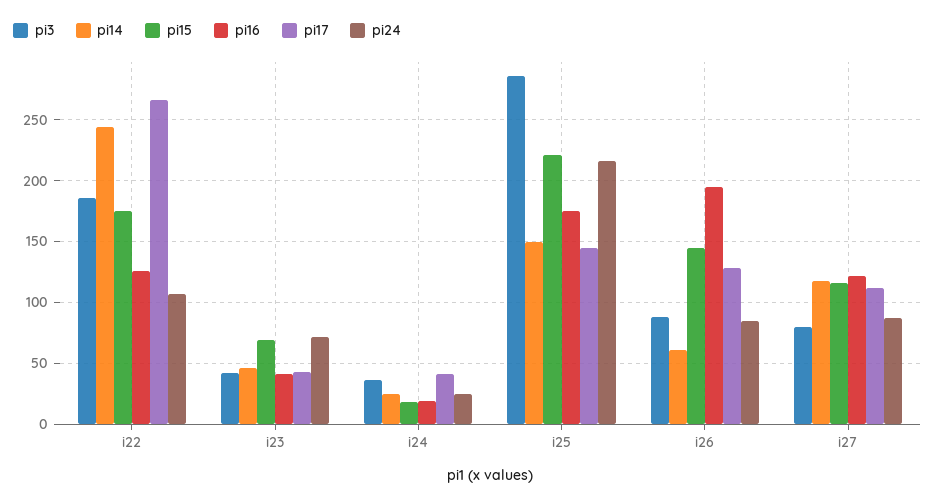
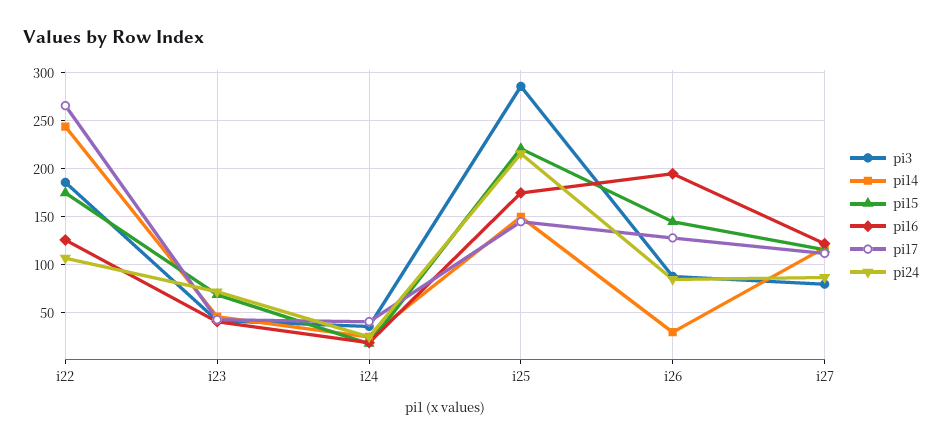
pi14, i26: 60 -> 30

